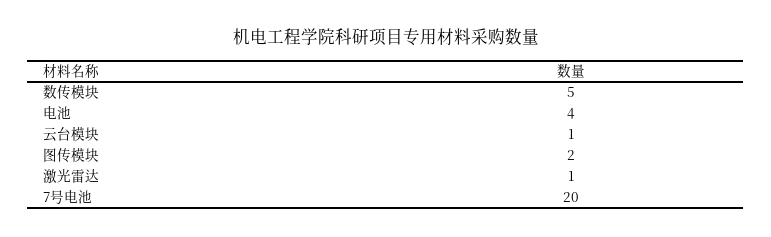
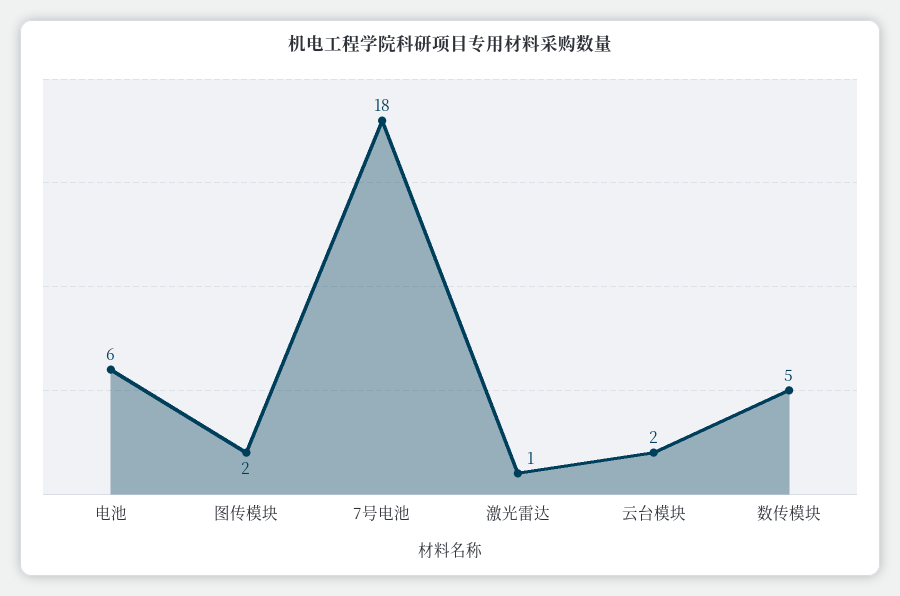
电池: 4 -> 6
云台模块: 1 -> 2
7号电池: 20 -> 18

